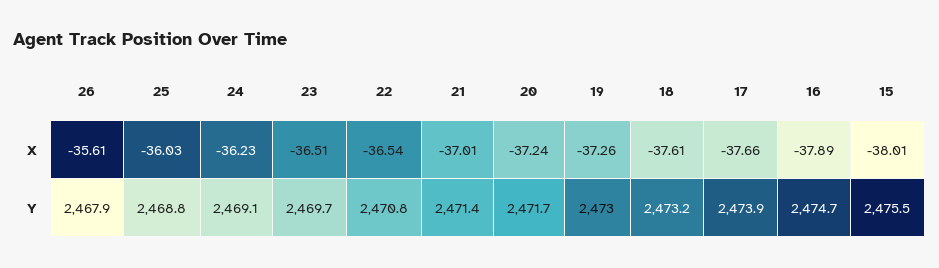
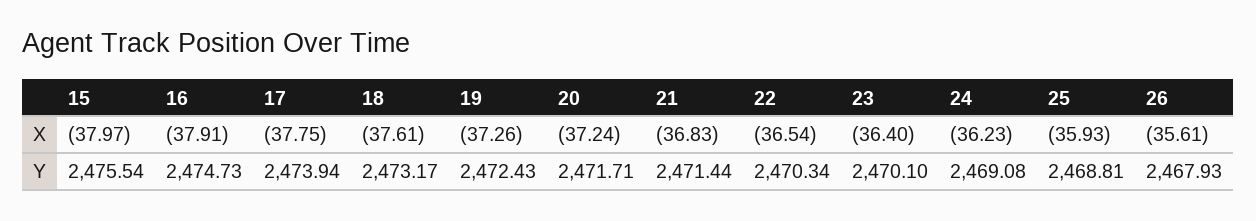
25, X: -36.03 -> -35.93
23, X: -36.51 -> -36.4
21, X: -37.01 -> -36.83
17, X: -37.66 -> -37.75
16, X: -37.89 -> -37.91
15, X: -38.01 -> -37.97
23, Y: 2469.7 -> 2470.1
22, Y: 2470.8 -> 2470.34
19, Y: 2473 -> 2472.43

